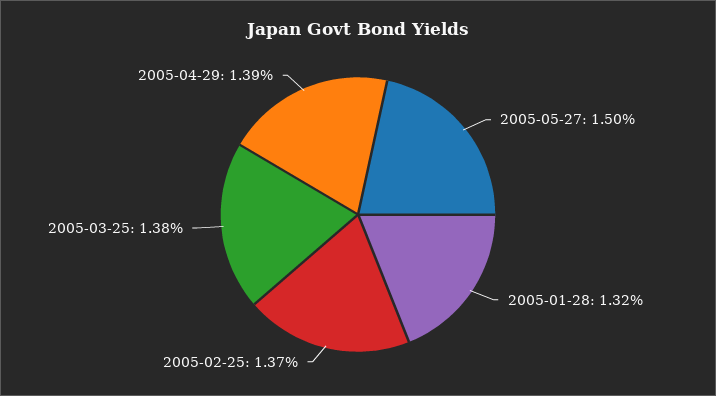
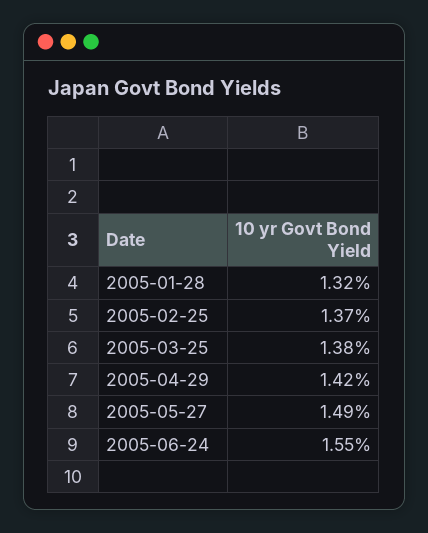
2005-05-27: 1.5 -> 1.49
2005-04-29: 1.39 -> 1.42
2005-06-24: none -> 1.55

